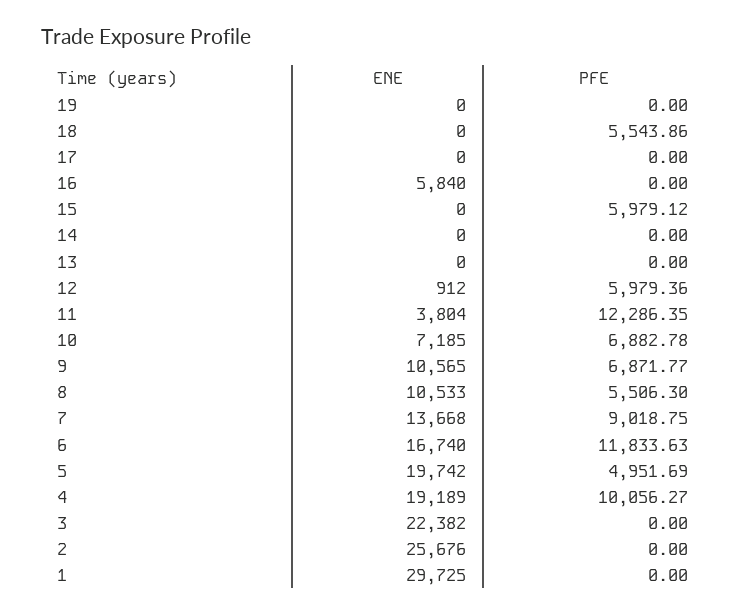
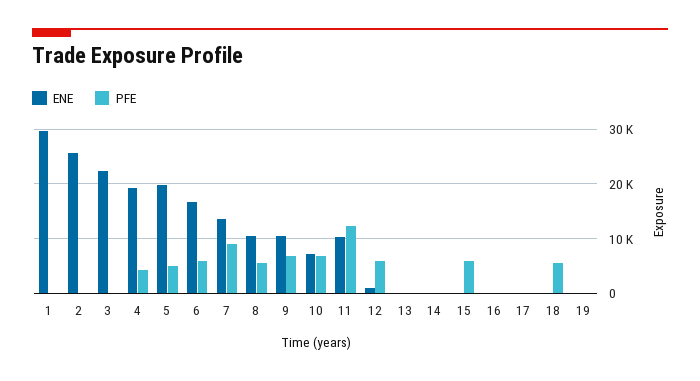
ENE, 16: 5840 -> 0
ENE, 11: 3804 -> 10000
PFE, 6: 11833.63 -> 6000
PFE, 4: 10056.27 -> 4000

